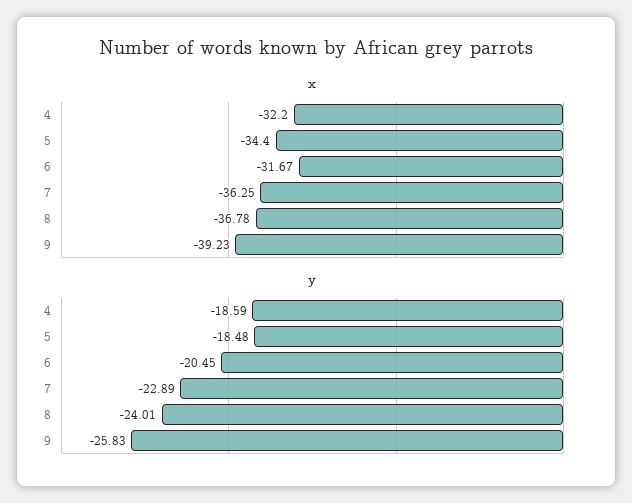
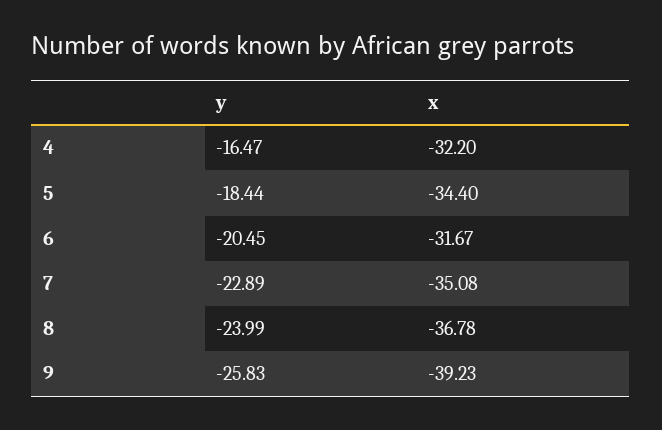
x, 7: -36.25 -> -35.08
y, 4: -18.59 -> -16.47
y, 5: -18.48 -> -18.44
y, 8: -24.01 -> -23.99

